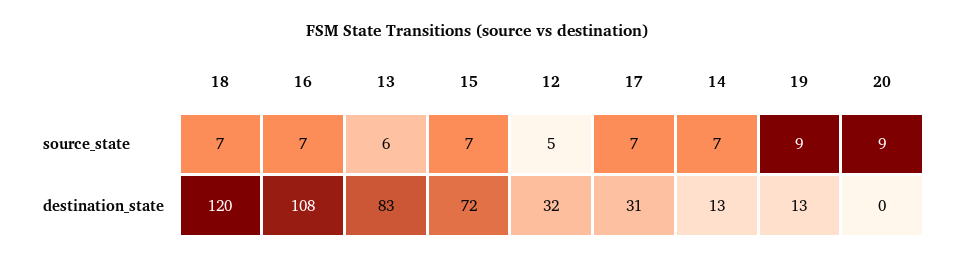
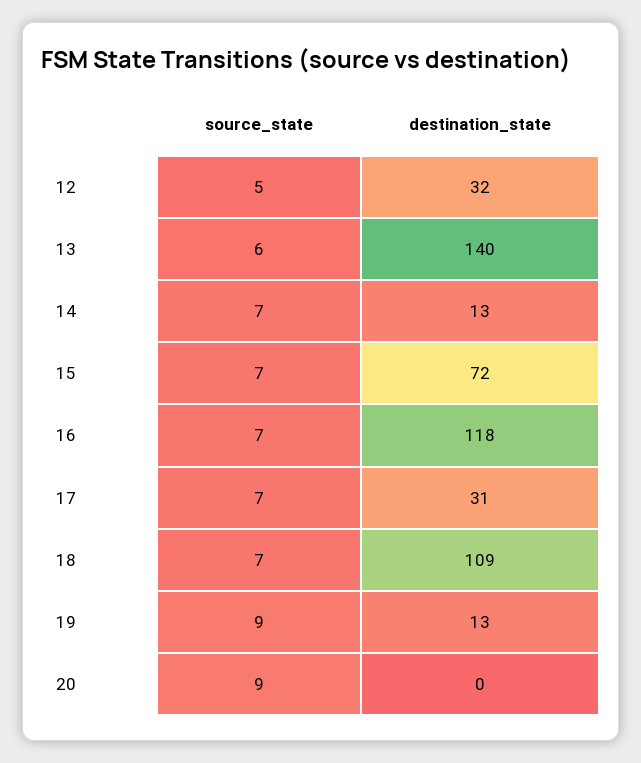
18, destination_state: 120 -> 109
16, destination_state: 108 -> 118
13, destination_state: 83 -> 140

